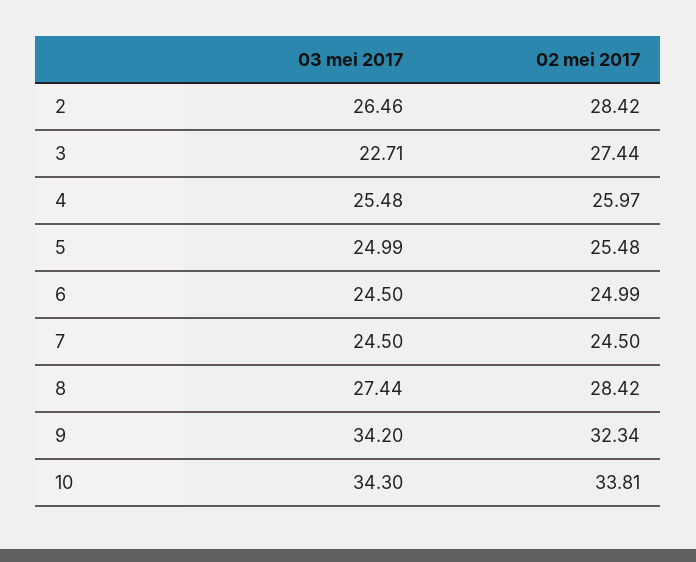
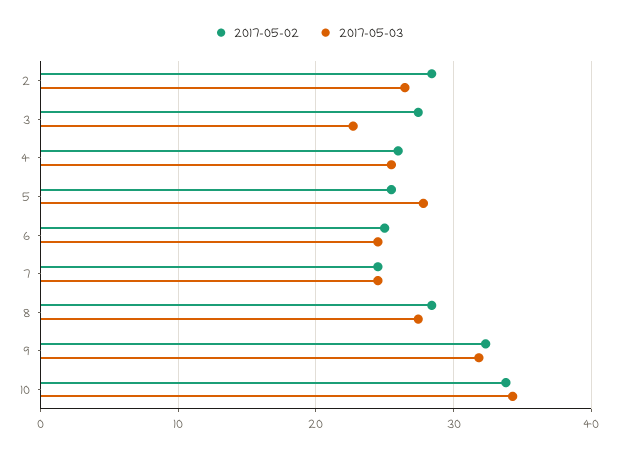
03 mei 2017, 5: 24.99 -> 28
03 mei 2017, 9: 34.2 -> 32

